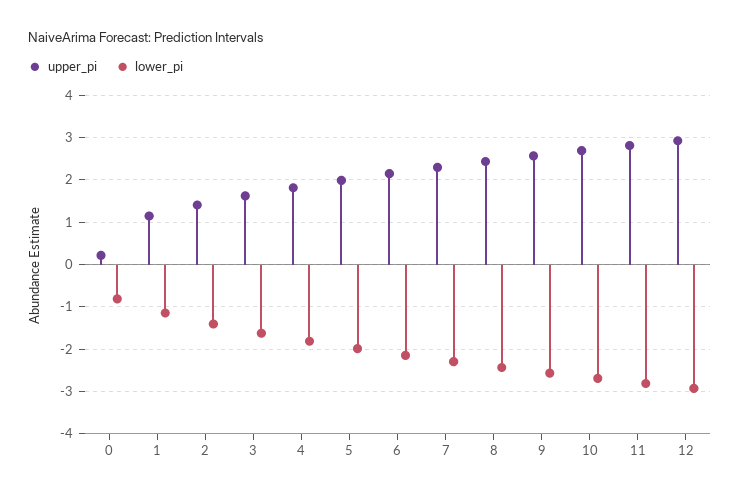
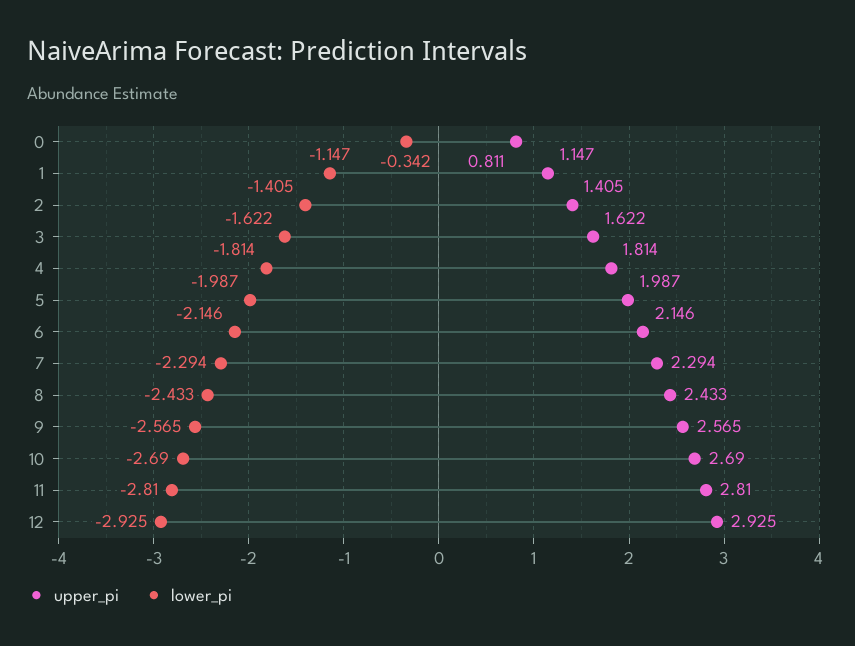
upper_pi, 0: 0.2 -> 0.811
lower_pi, 0: -0.8 -> -0.342

